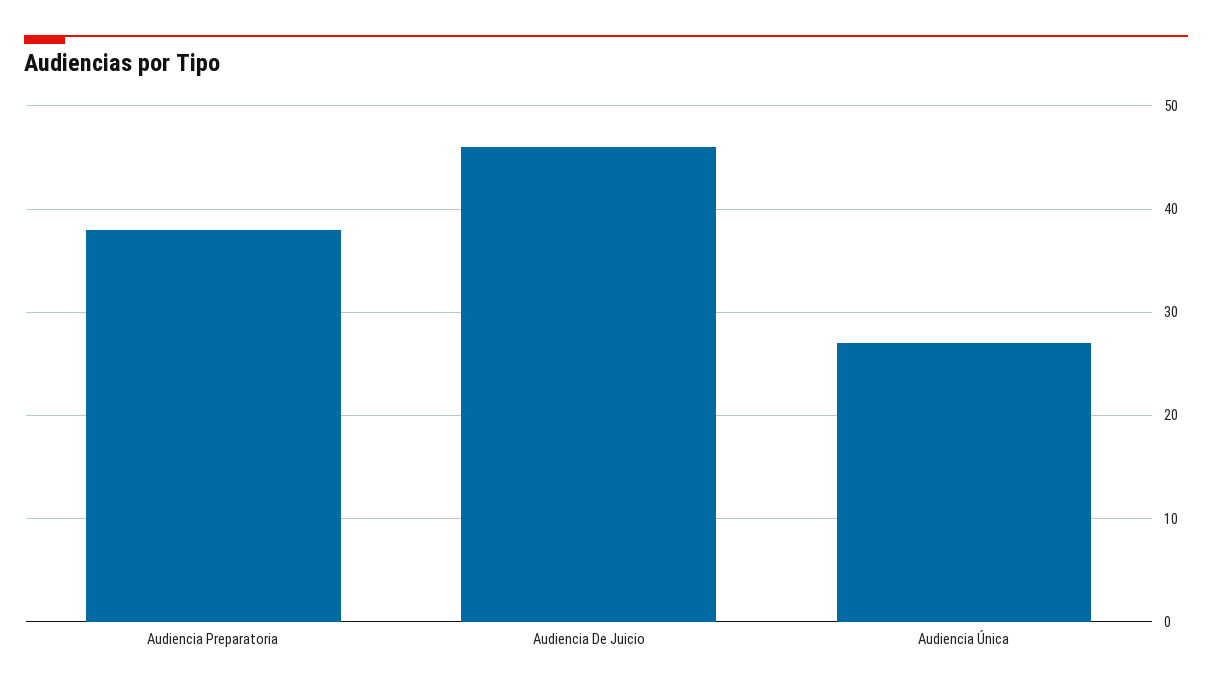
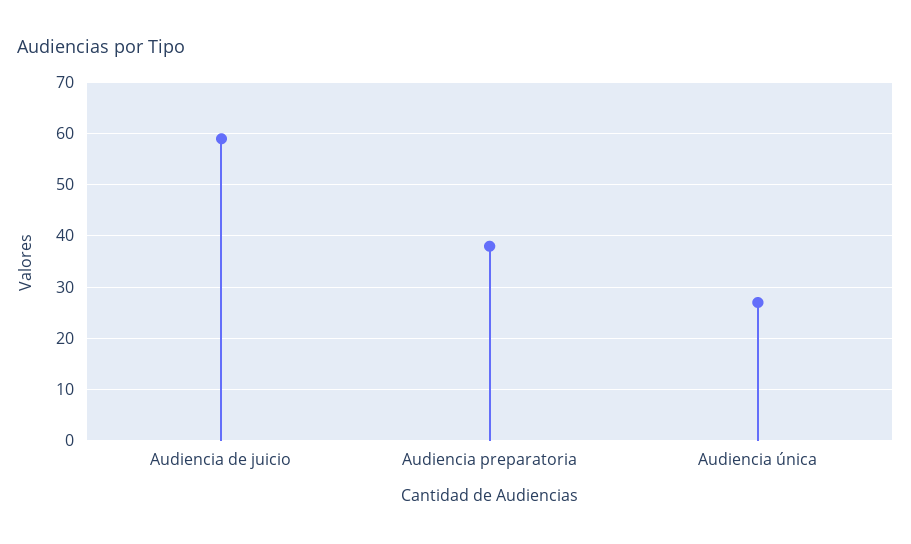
Audiencia De Juicio: 46 -> 60

